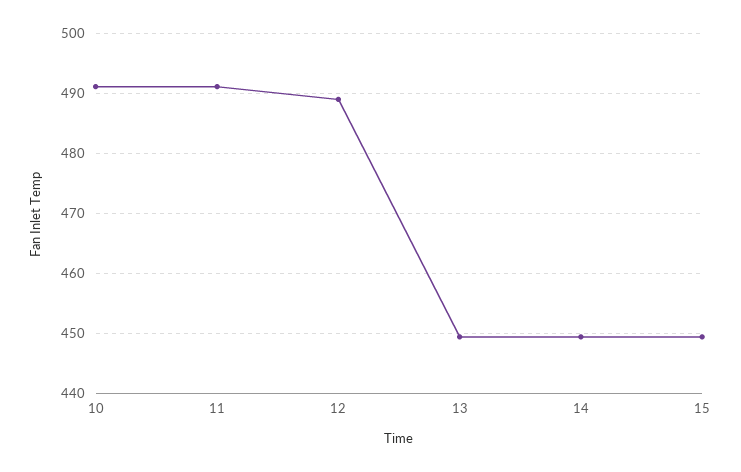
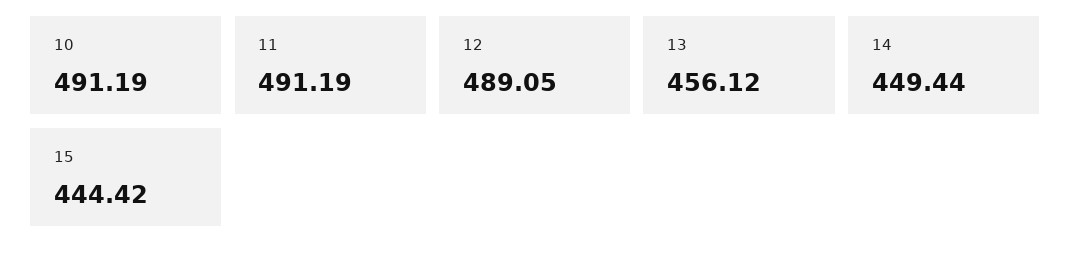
13: 450 -> 456.12
15: 450 -> 444.42

